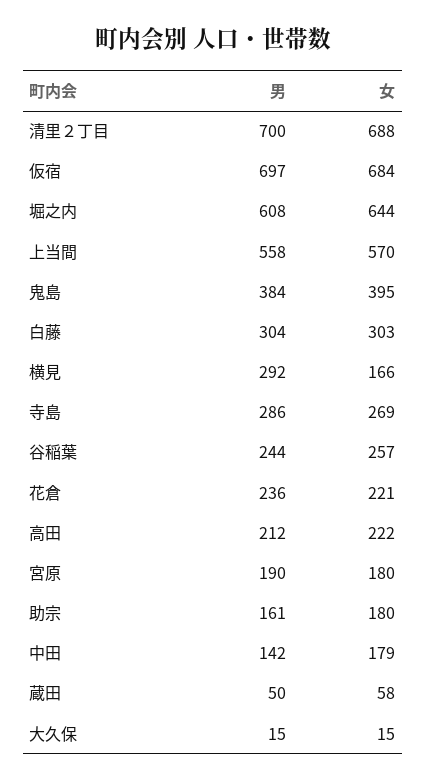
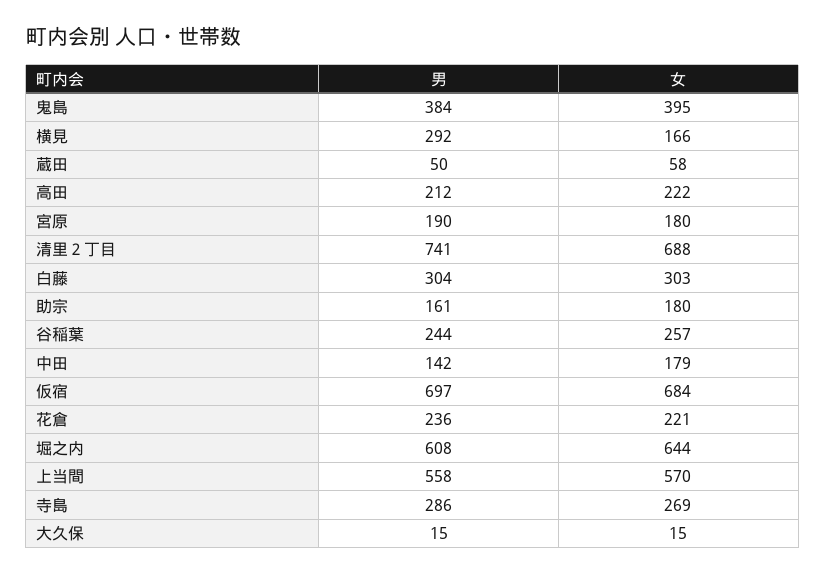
男, 清里２丁目: 700 -> 741

